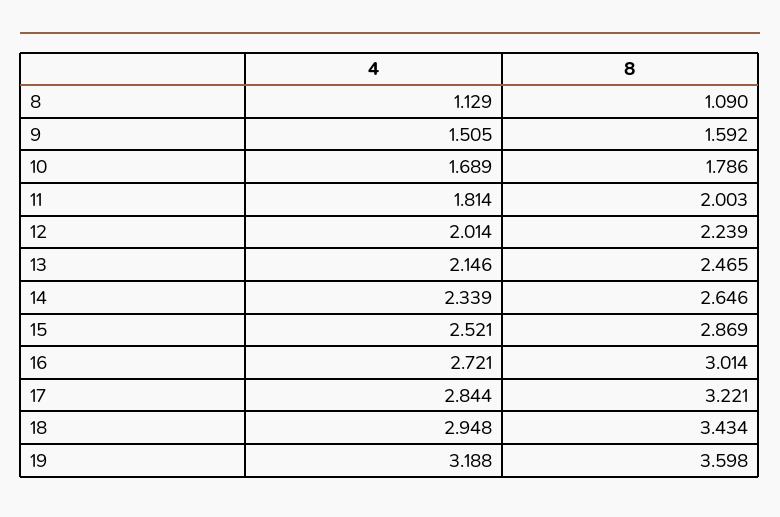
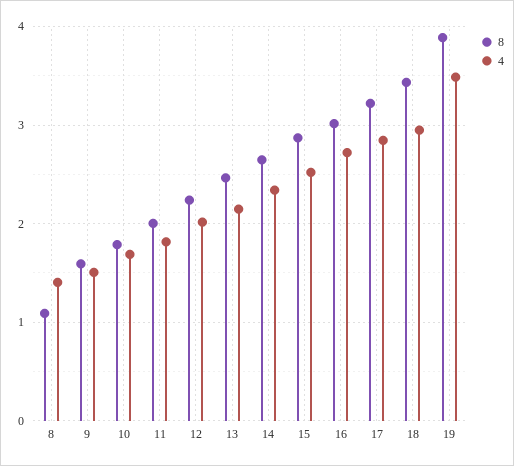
4, 8: 1.129 -> 1.4
4, 19: 3.188 -> 3.5
8, 19: 3.598 -> 3.9

